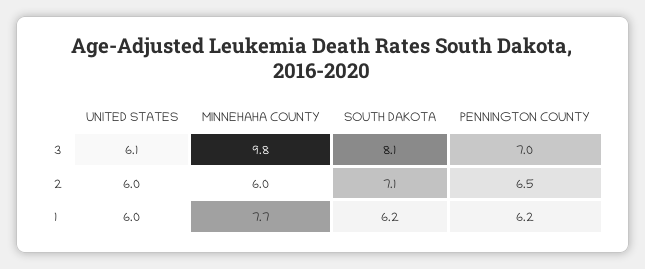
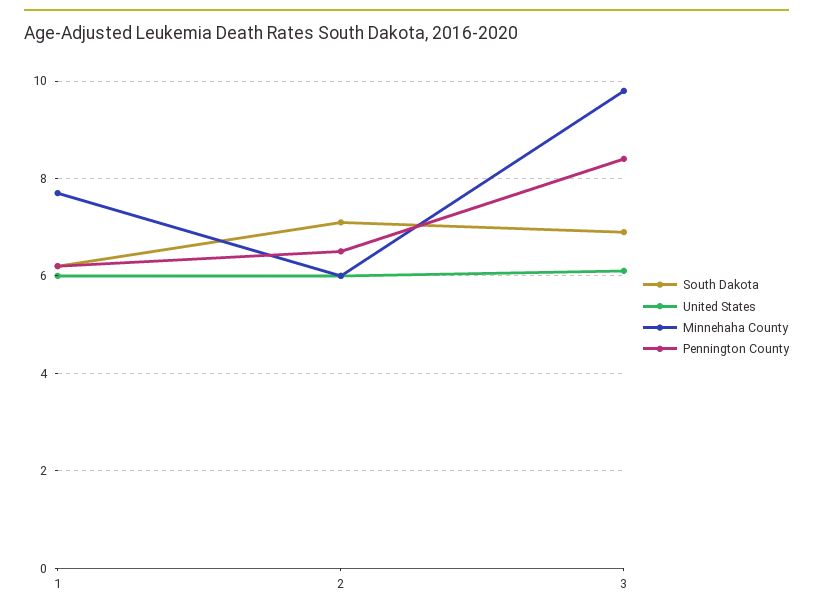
SOUTH DAKOTA, 3: 8.1 -> 7
PENNINGTON COUNTY, 3: 7 -> 8.5

